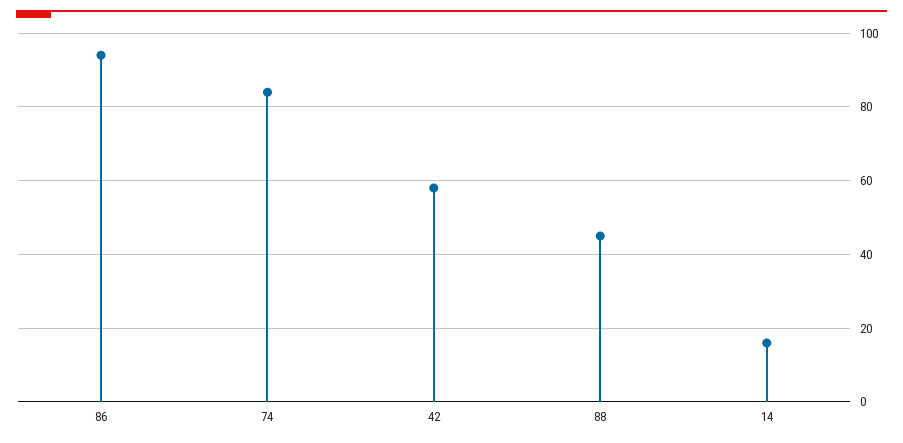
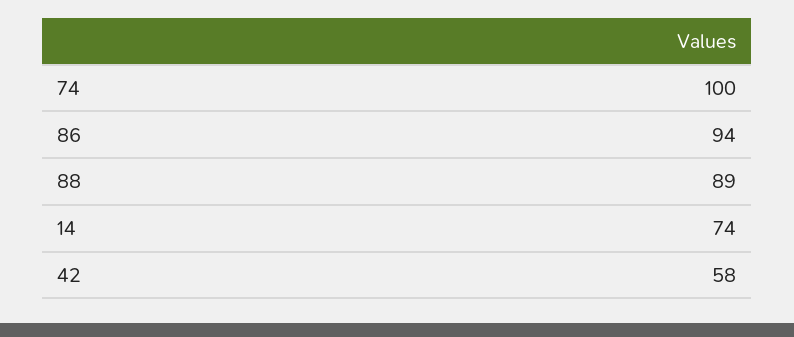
74: 85 -> 100
88: 45 -> 89
14: 15 -> 74

